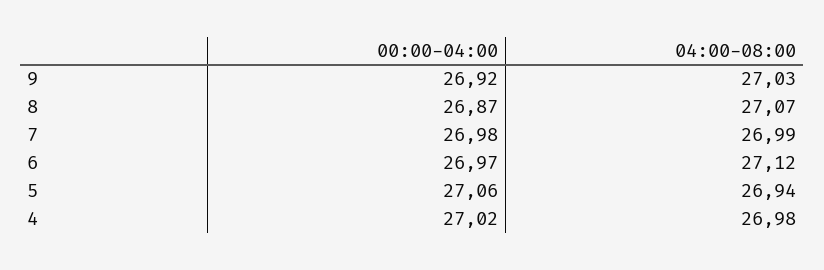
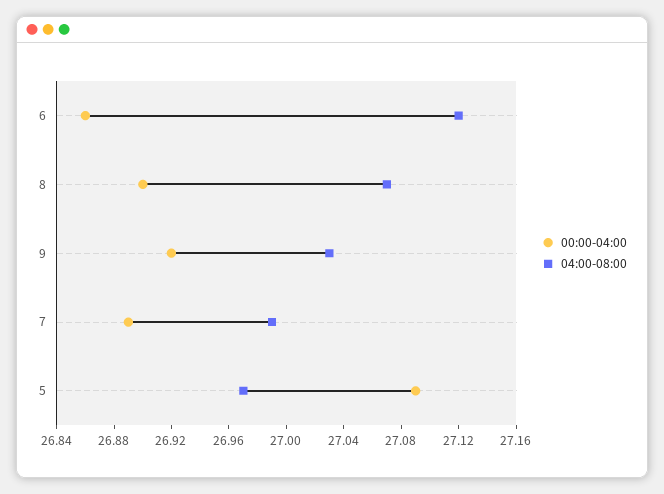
00:00-04:00, 8: 26.87 -> 26.9
00:00-04:00, 7: 26.98 -> 26.89
00:00-04:00, 6: 26.97 -> 26.86
00:00-04:00, 5: 27.06 -> 27.09
04:00-08:00, 5: 26.94 -> 26.97
00:00-04:00, 4: 27.02 -> none
04:00-08:00, 4: 26.98 -> none

